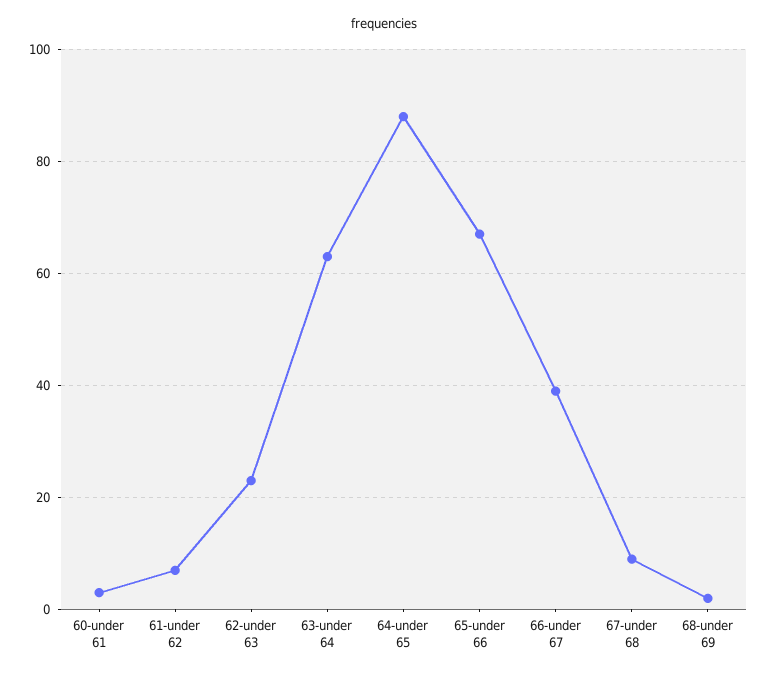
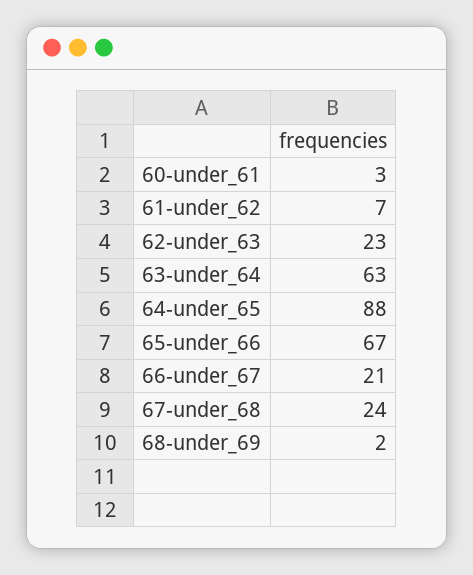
66-under 67: 40 -> 21
67-under 68: 10 -> 24

